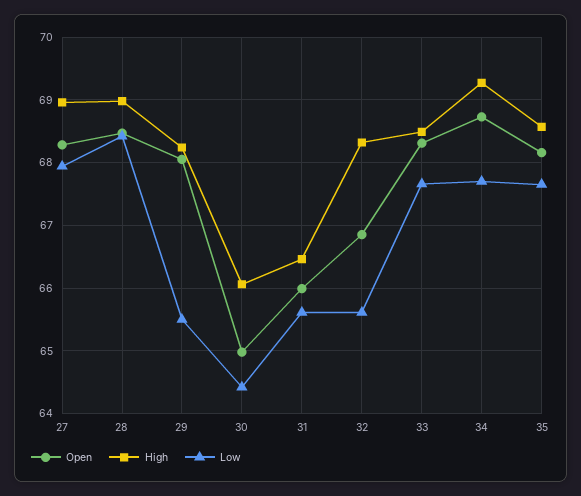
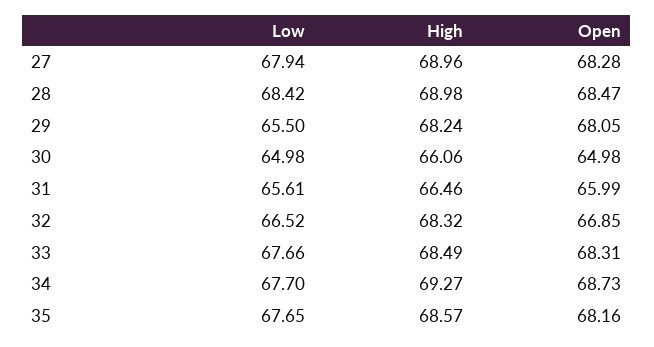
Low, 30: 64.4 -> 64.98
Low, 32: 65.6 -> 66.52

